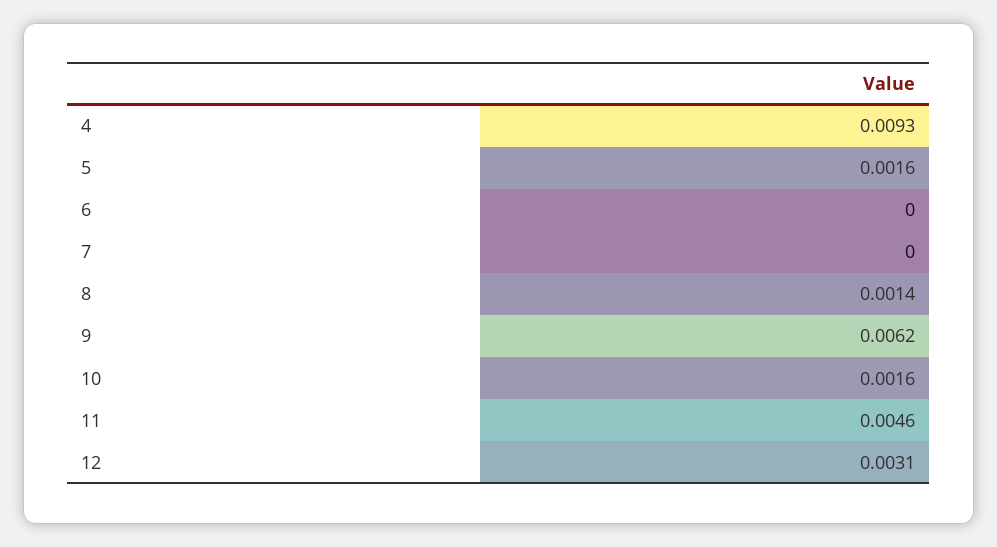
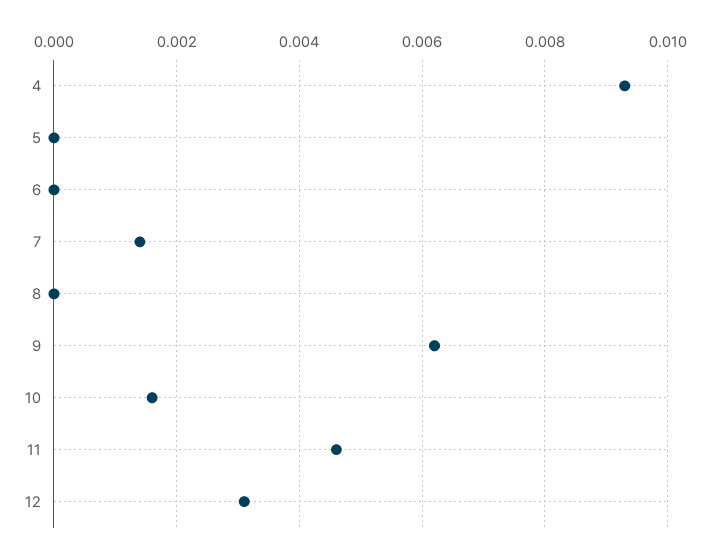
5: 0.0016 -> 0
7: 0 -> 0.0015
8: 0.0014 -> 0

